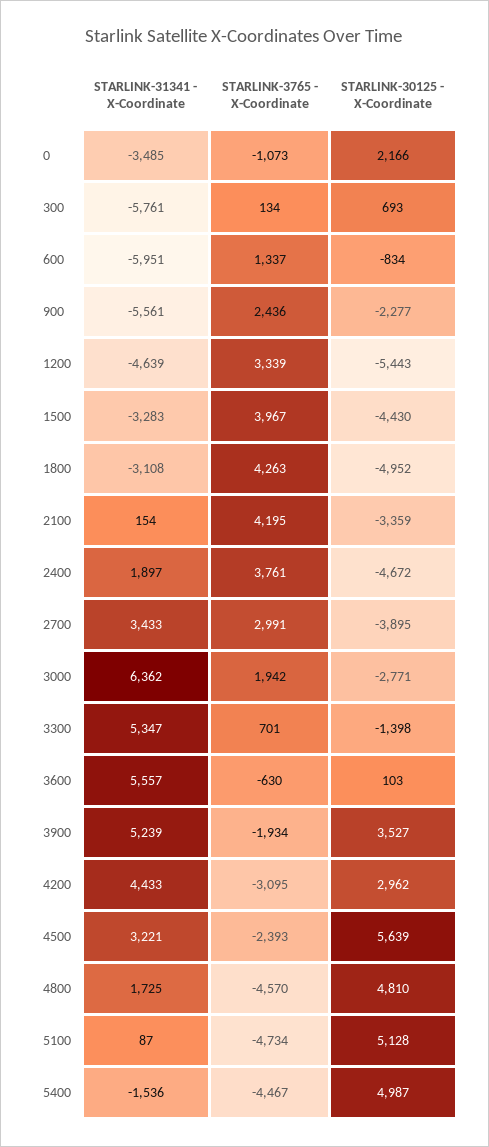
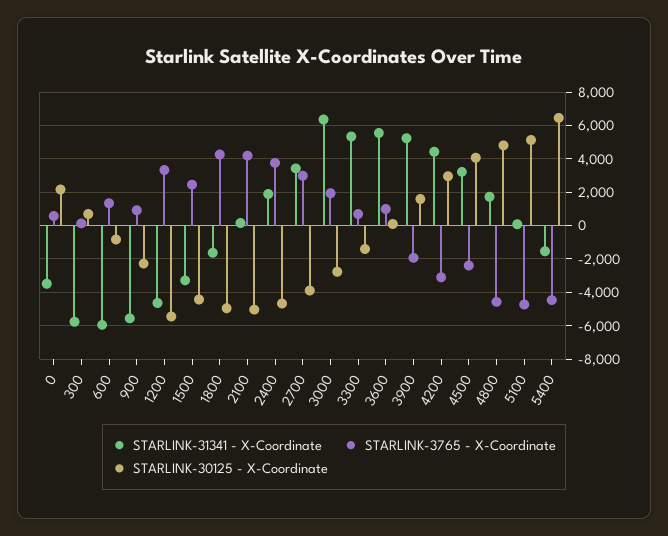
STARLINK-3765 - X-Coordinate, 0: -1073 -> 500
STARLINK-3765 - X-Coordinate, 900: 2436 -> 1000
STARLINK-3765 - X-Coordinate, 1500: 3967 -> 2500
STARLINK-31341 - X-Coordinate, 1800: -3108 -> -1500
STARLINK-30125 - X-Coordinate, 2100: -3359 -> -5000
STARLINK-3765 - X-Coordinate, 3600: -630 -> 1000
STARLINK-30125 - X-Coordinate, 3900: 3527 -> 1500
STARLINK-30125 - X-Coordinate, 4500: 5639 -> 4000
STARLINK-30125 - X-Coordinate, 5400: 4987 -> 6500

